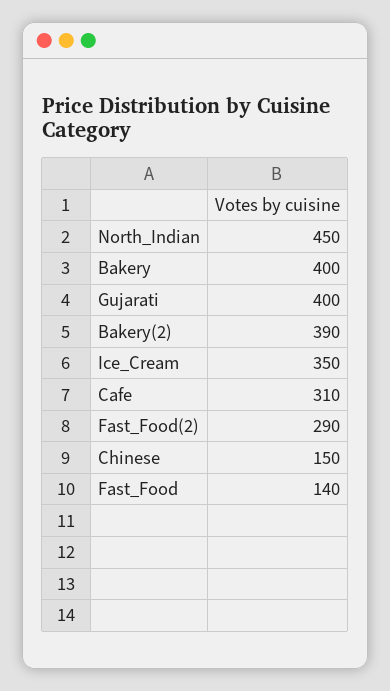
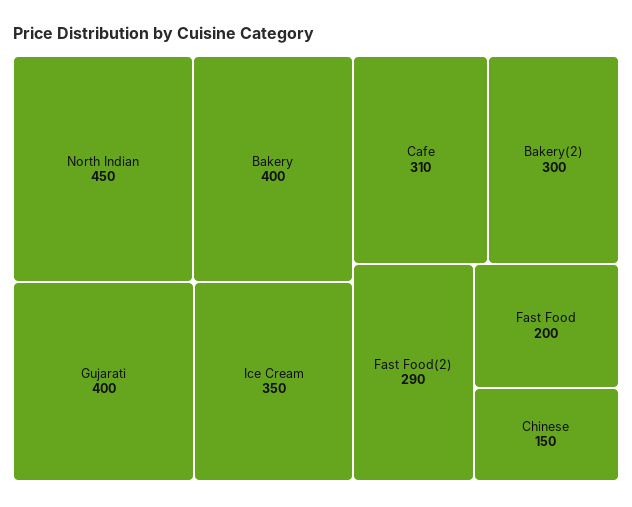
Bakery(2): 390 -> 300
Fast_Food: 140 -> 200

